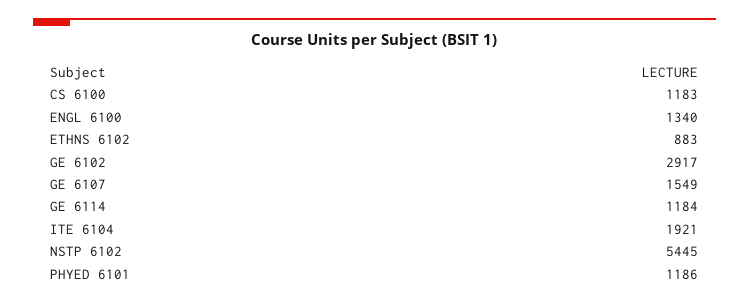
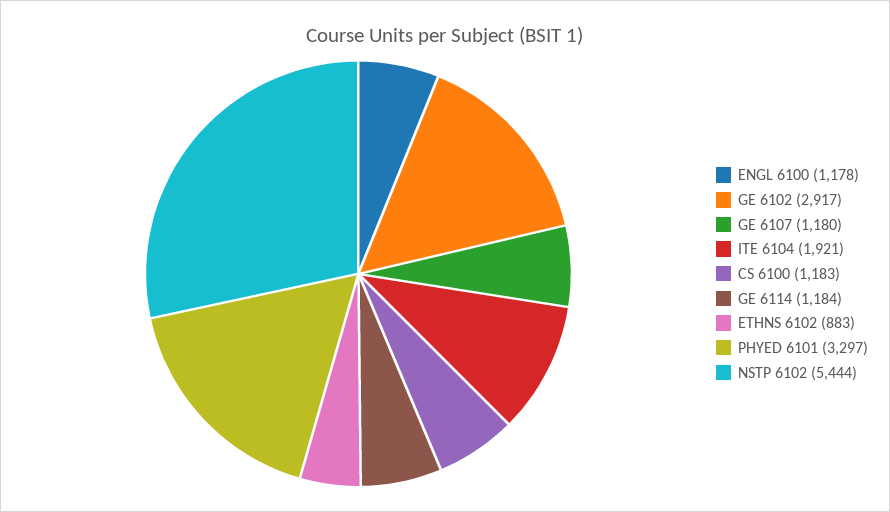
ENGL 6100: 1340 -> 1178
GE 6107: 1549 -> 1180
NSTP 6102: 5445 -> 5444
PHYED 6101: 1186 -> 3297

